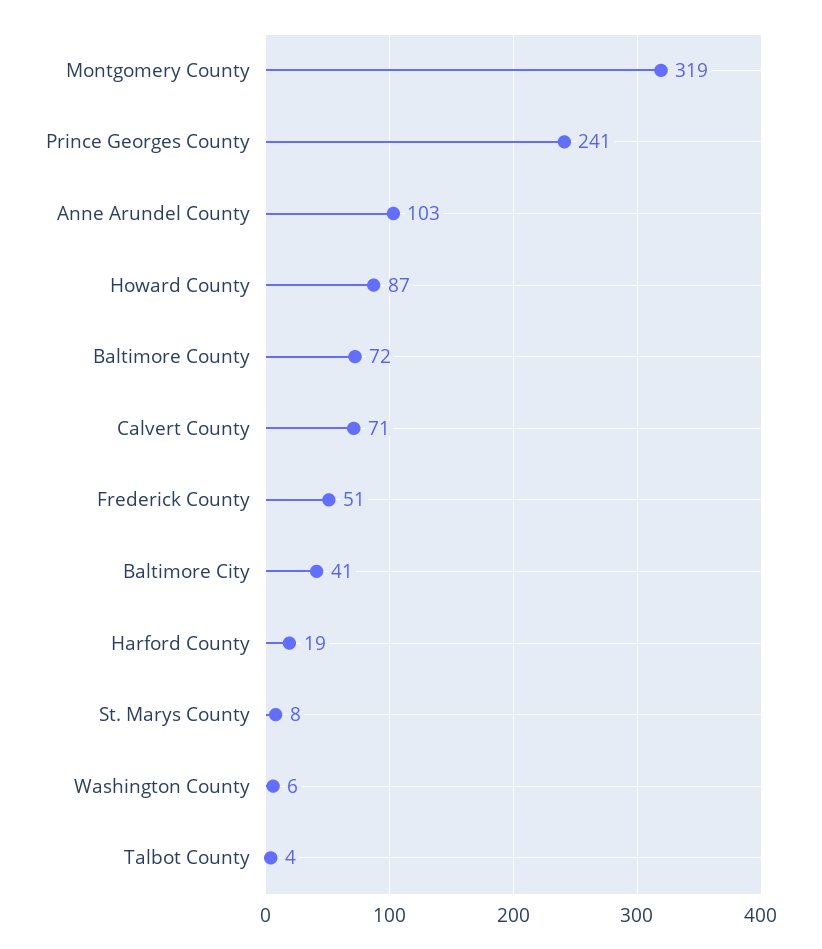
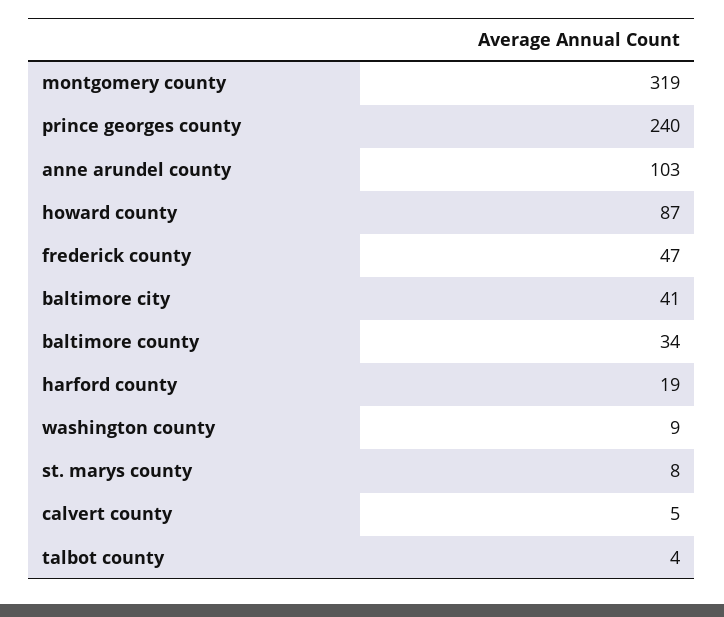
Prince Georges County: 241 -> 240
Baltimore County: 72 -> 34
Calvert County: 71 -> 5
Frederick County: 51 -> 47
Washington County: 6 -> 9

